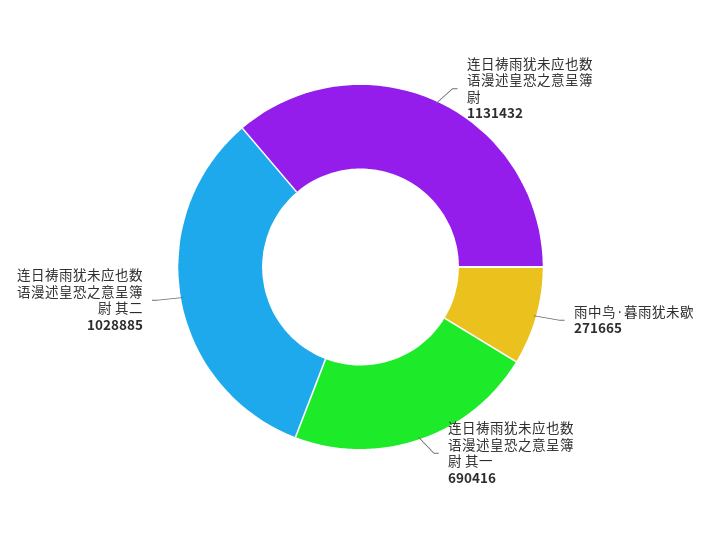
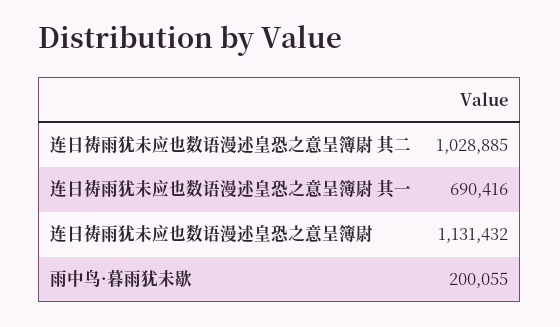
雨中鸟·暮雨犹未歇: 271665 -> 200055

